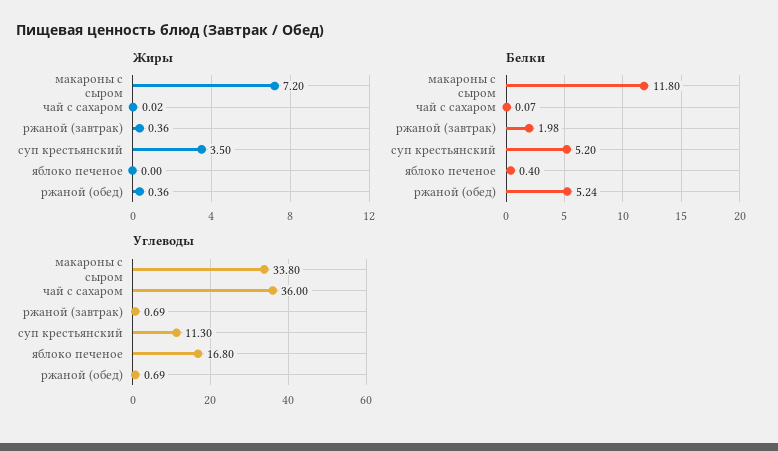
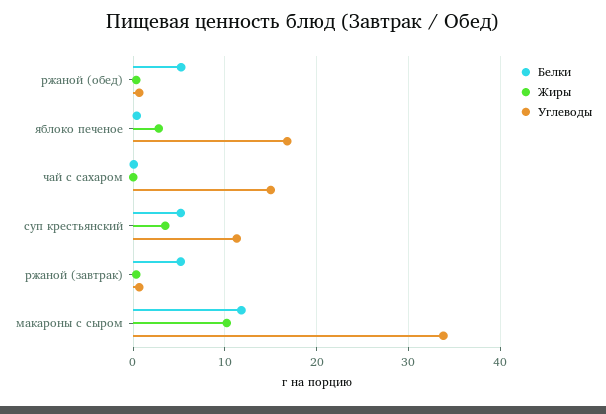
Жиры, макароны с сыром: 7.2 -> 10
Жиры, яблоко печеное: 0 -> 3
Белки, ржаной (завтрак): 1.98 -> 5
Углеводы, чай с сахаром: 36 -> 15

